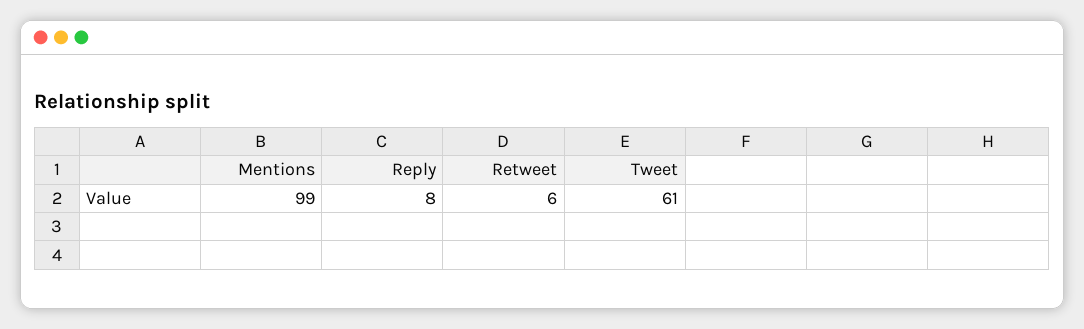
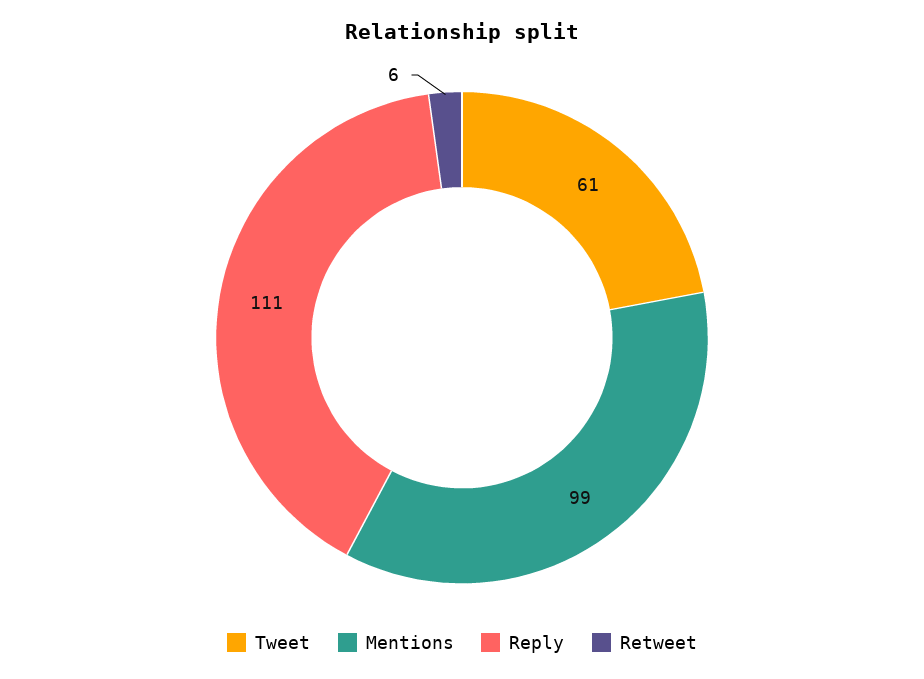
Reply: 8 -> 111

